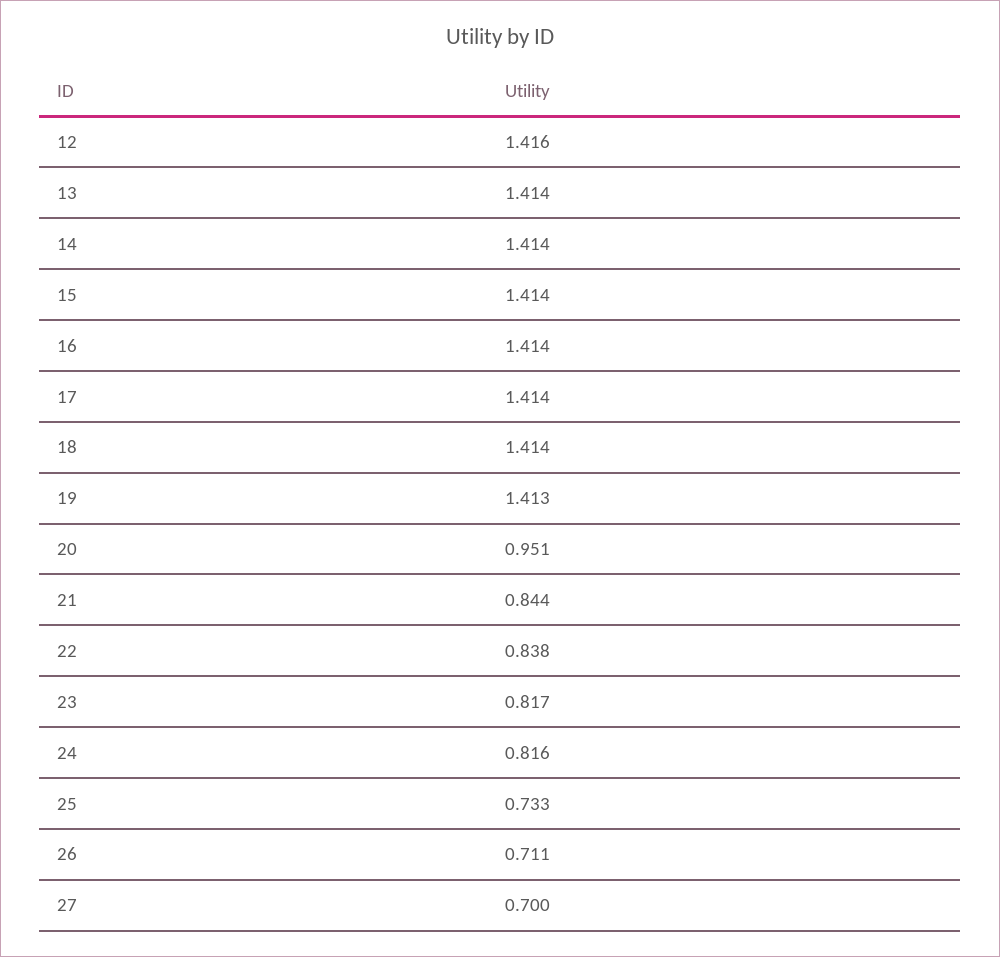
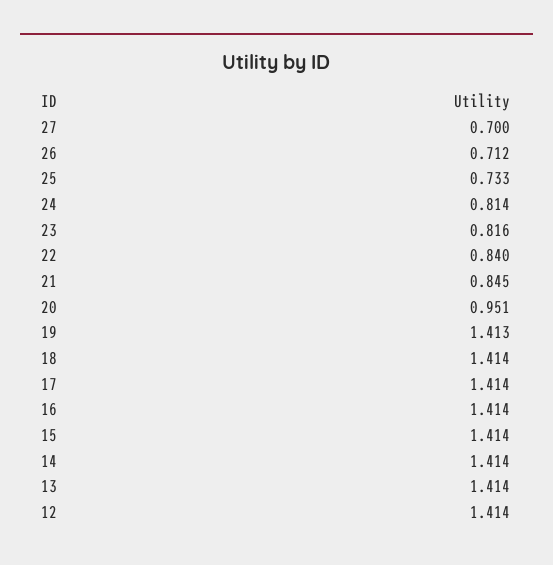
12: 1.416 -> 1.414
21: 0.844 -> 0.845
22: 0.838 -> 0.84
23: 0.817 -> 0.816
24: 0.816 -> 0.814
26: 0.711 -> 0.712

